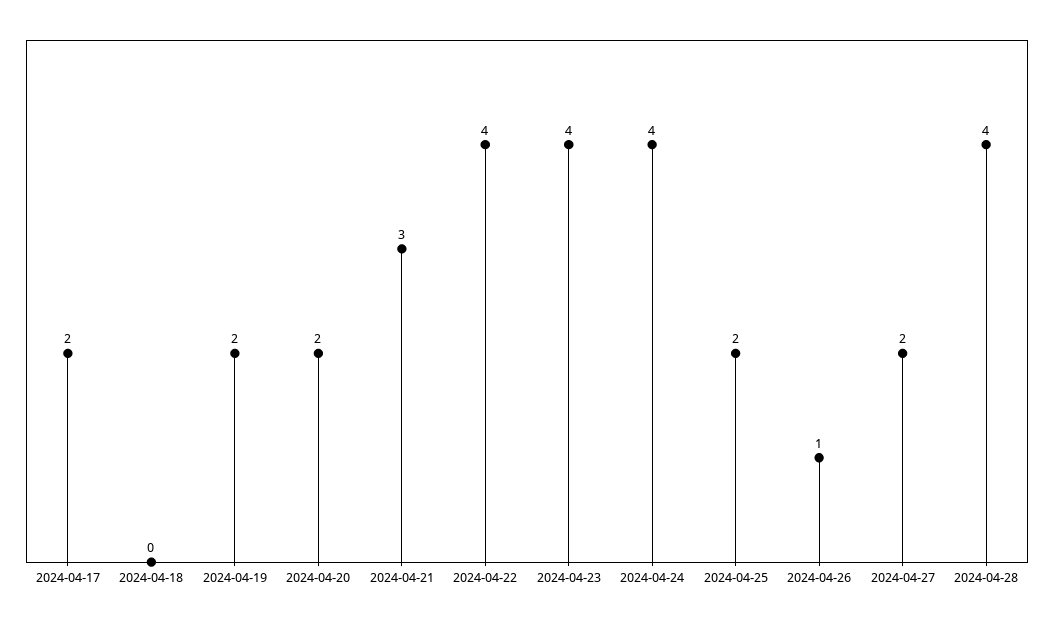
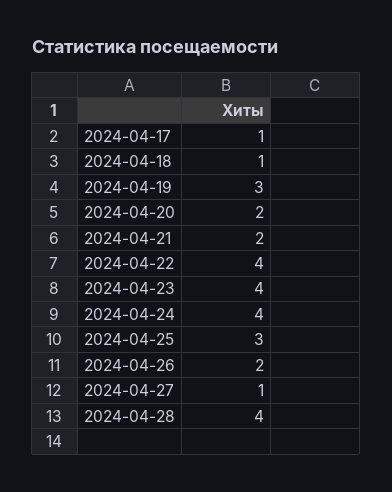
2024-04-17: 2 -> 1
2024-04-18: 0 -> 1
2024-04-19: 2 -> 3
2024-04-21: 3 -> 2
2024-04-25: 2 -> 3
2024-04-26: 1 -> 2
2024-04-27: 2 -> 1

